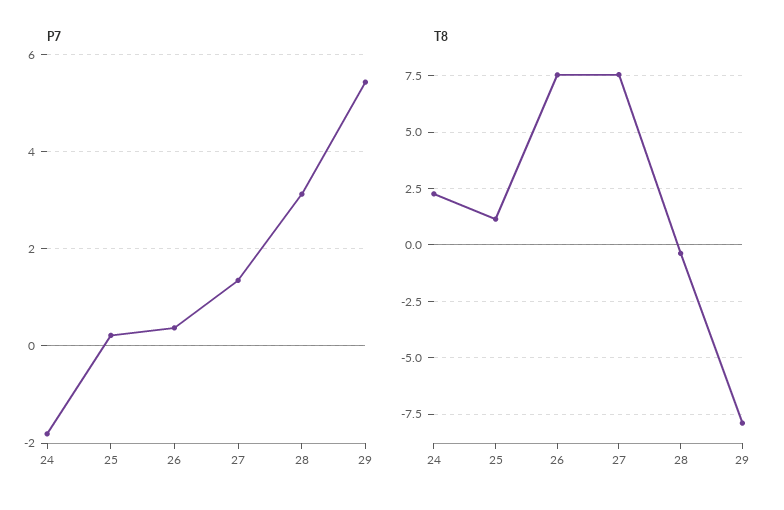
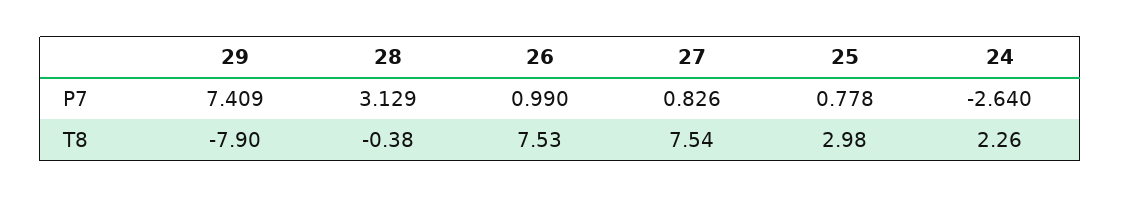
P7, 24: -1.8 -> -2.64
P7, 25: 0.2 -> 0.778
P7, 26: 0.4 -> 0.99
P7, 27: 1.4 -> 0.826
P7, 29: 5.4 -> 7.409
T8, 25: 1 -> 2.98

